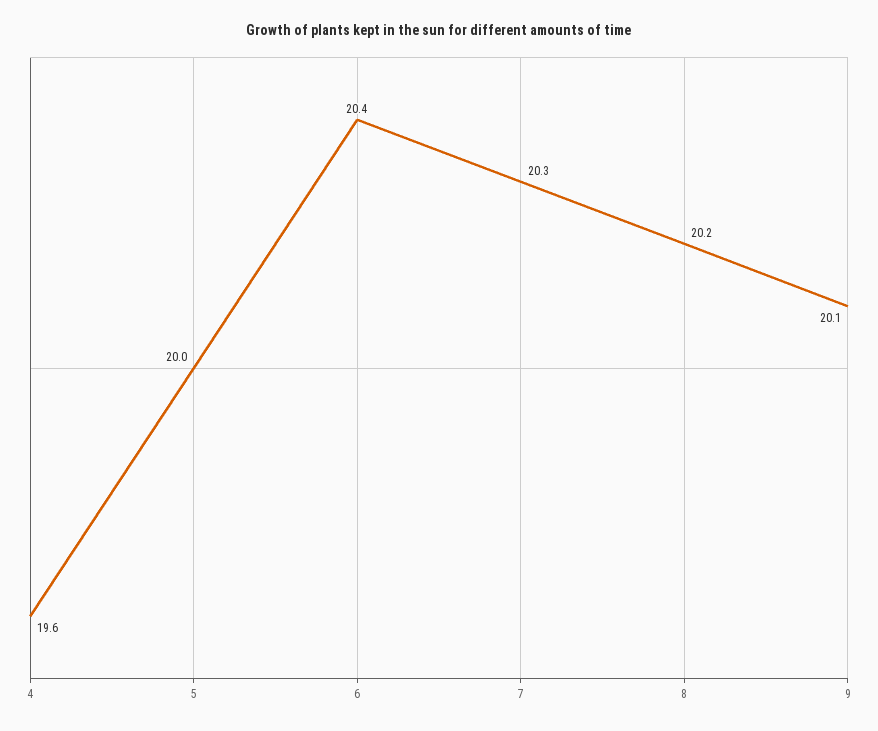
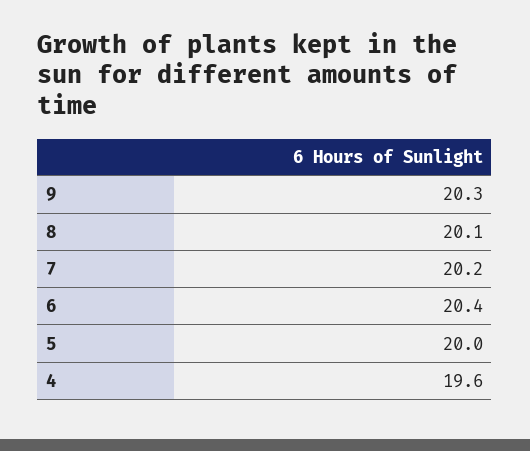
7: 20.3 -> 20.2
8: 20.2 -> 20.1
9: 20.1 -> 20.3

